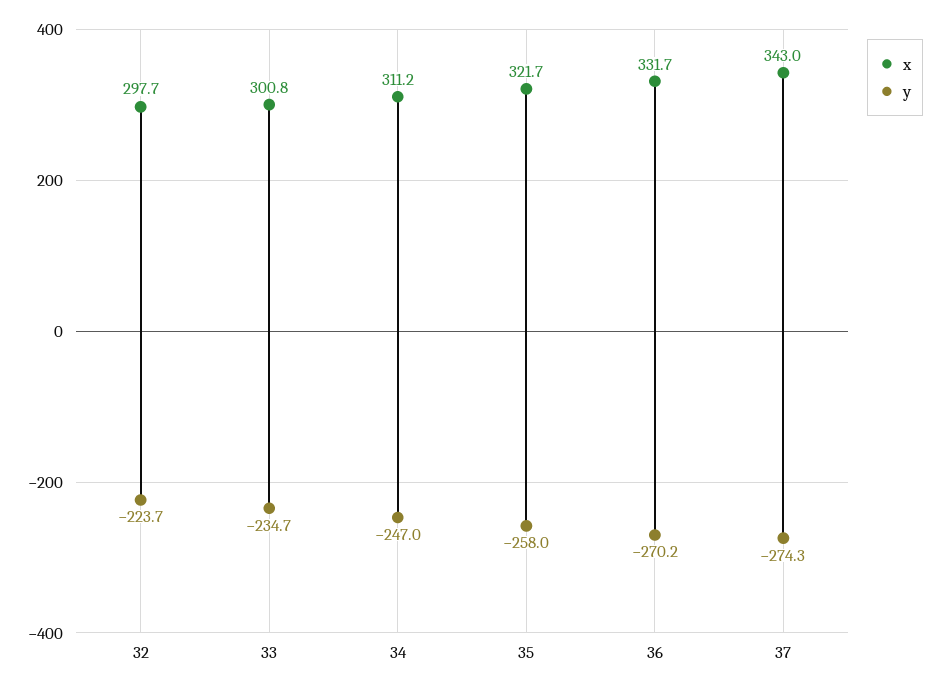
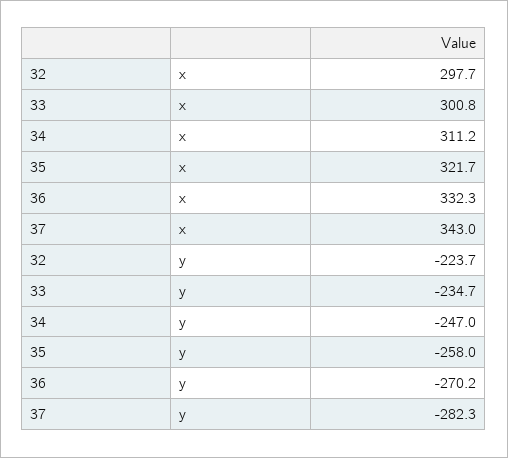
x, 36: 331.7 -> 332.3
y, 37: -274.3 -> -282.3

